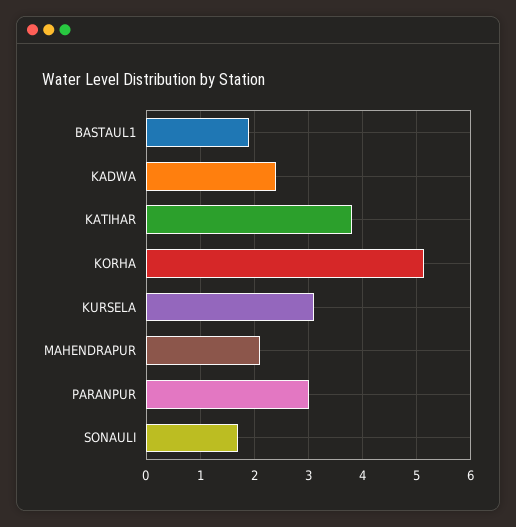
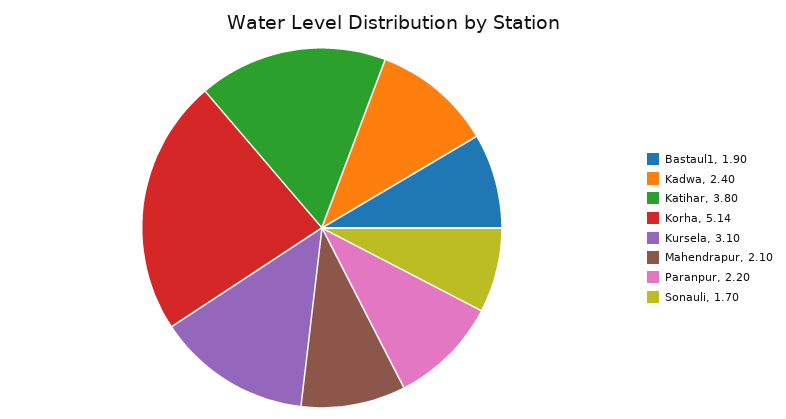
PARANPUR: 3 -> 2.2

